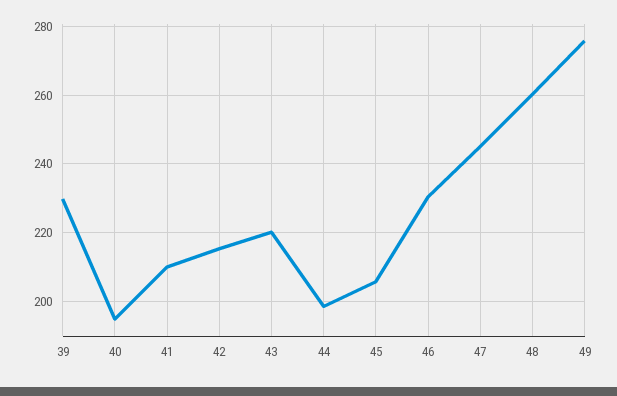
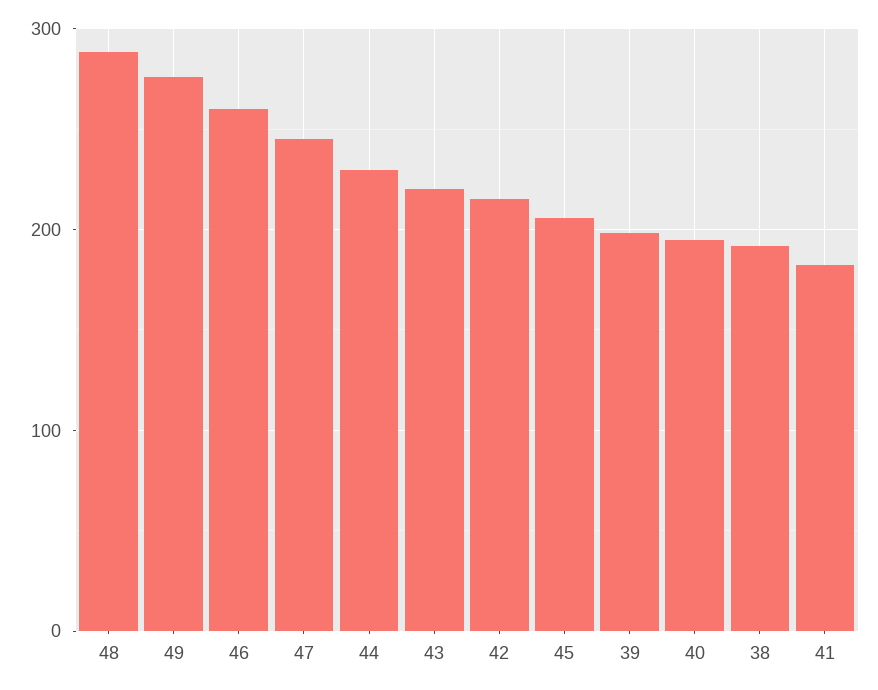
39: 230 -> 200
41: 210 -> 180
44: 198 -> 230
46: 230 -> 260
48: 260 -> 290
38: none -> 190

